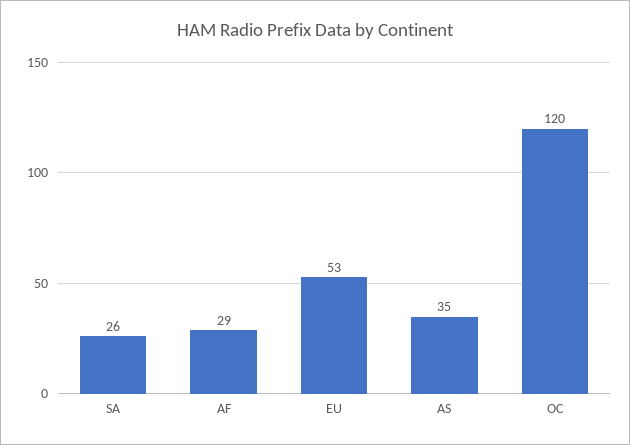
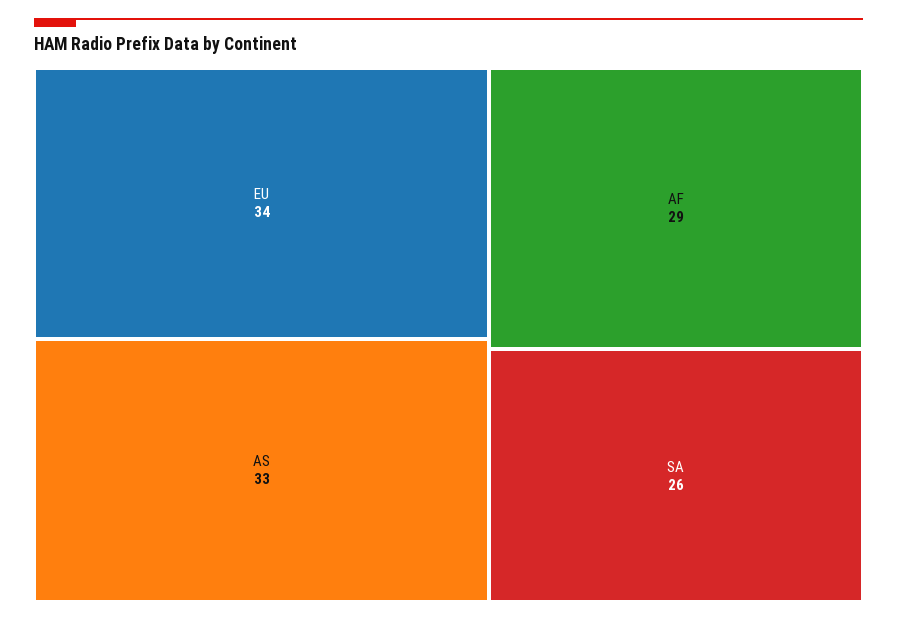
EU: 53 -> 34
AS: 35 -> 33
OC: 120 -> none

